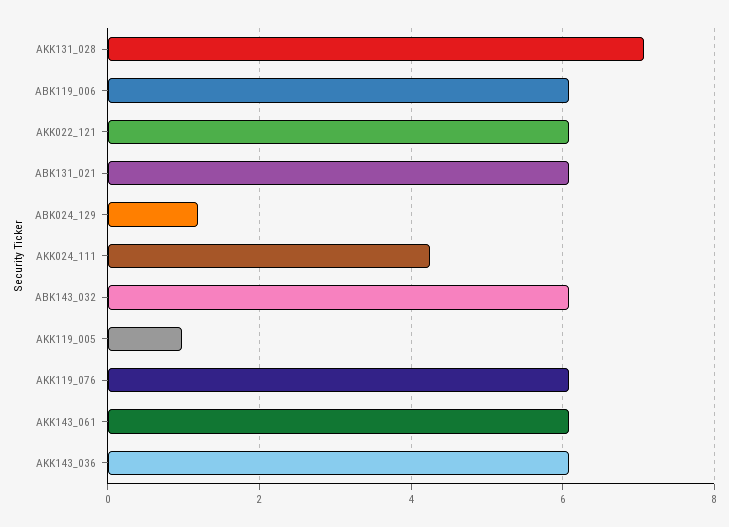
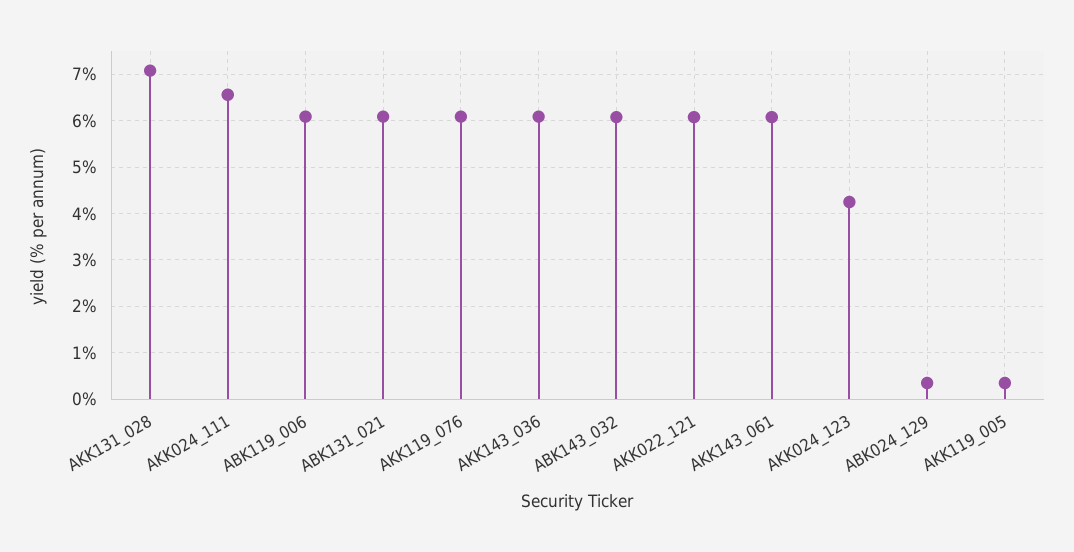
ABK024_129: 1.2 -> 0.4
AKK024_111: 4.2 -> 6.6
AKK119_005: 1 -> 0.4
AKK024_123: none -> 4.2

